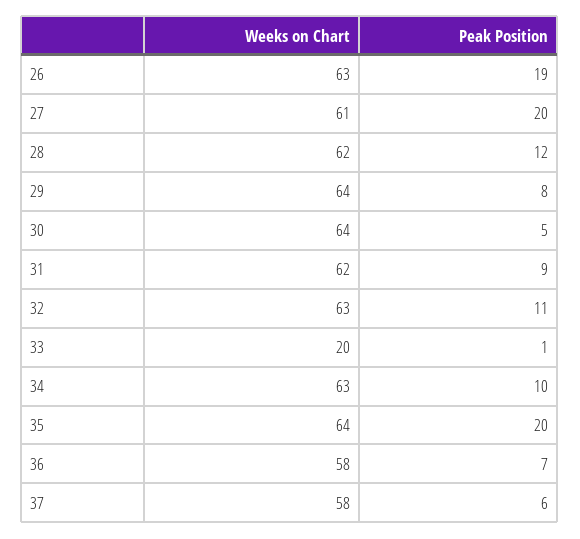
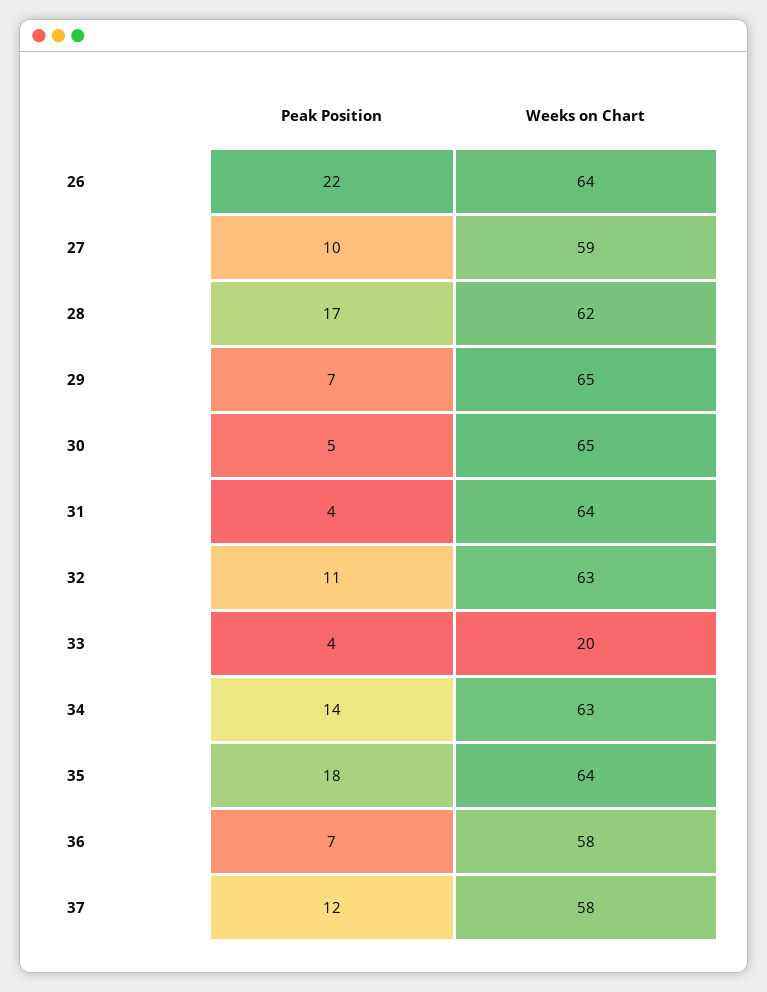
Weeks on Chart, 26: 63 -> 64
Peak Position, 26: 19 -> 22
Weeks on Chart, 27: 61 -> 59
Peak Position, 27: 20 -> 10
Peak Position, 28: 12 -> 17
Weeks on Chart, 29: 64 -> 65
Peak Position, 29: 8 -> 7
Weeks on Chart, 30: 64 -> 65
Weeks on Chart, 31: 62 -> 64
Peak Position, 31: 9 -> 4
Peak Position, 33: 1 -> 4
Peak Position, 34: 10 -> 14
Peak Position, 35: 20 -> 18
Peak Position, 37: 6 -> 12

